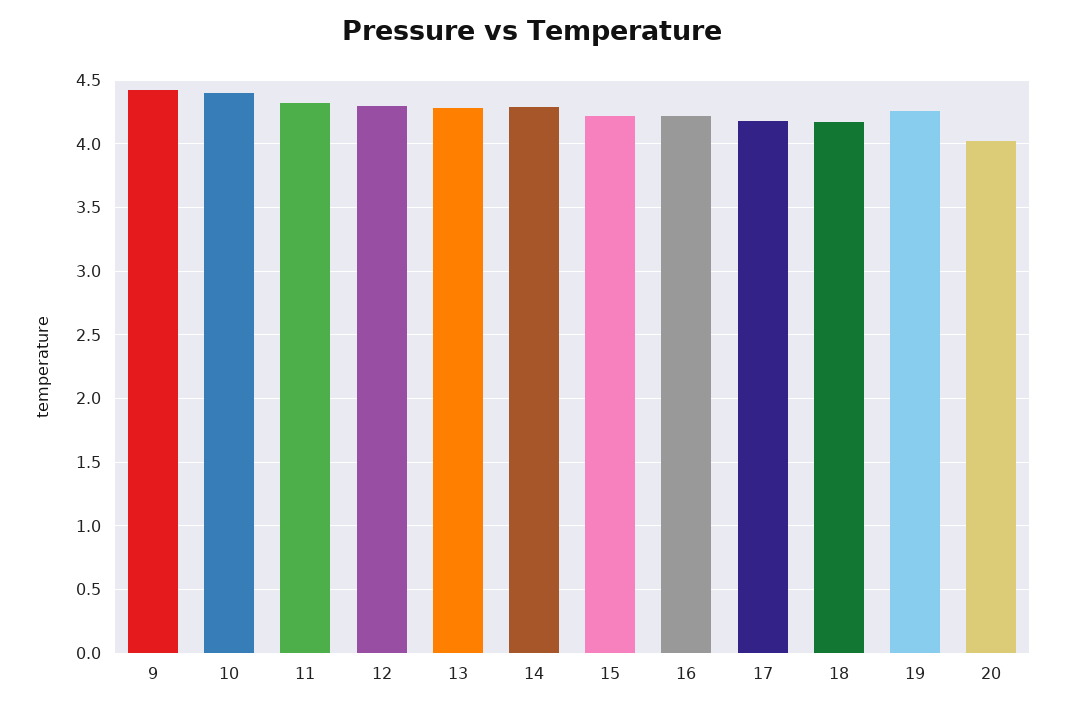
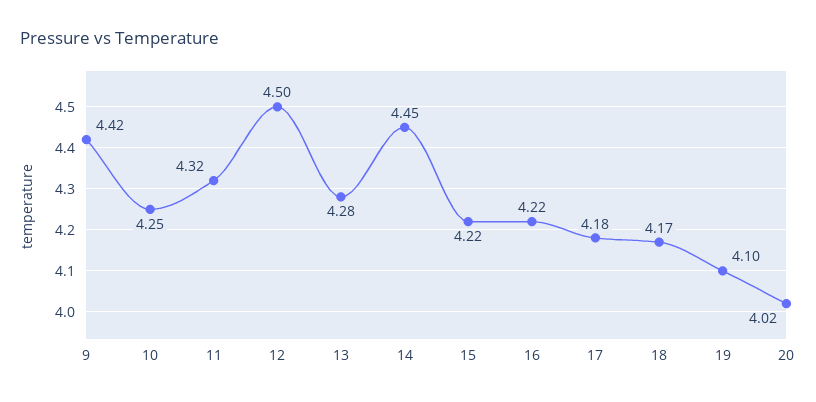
10: 4.4 -> 4.25
12: 4.3 -> 4.5
14: 4.3 -> 4.45
19: 4.25 -> 4.1

